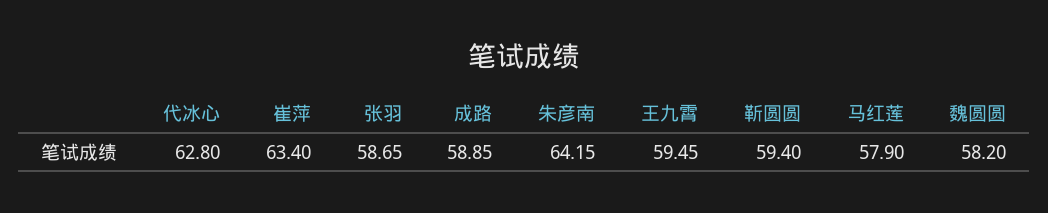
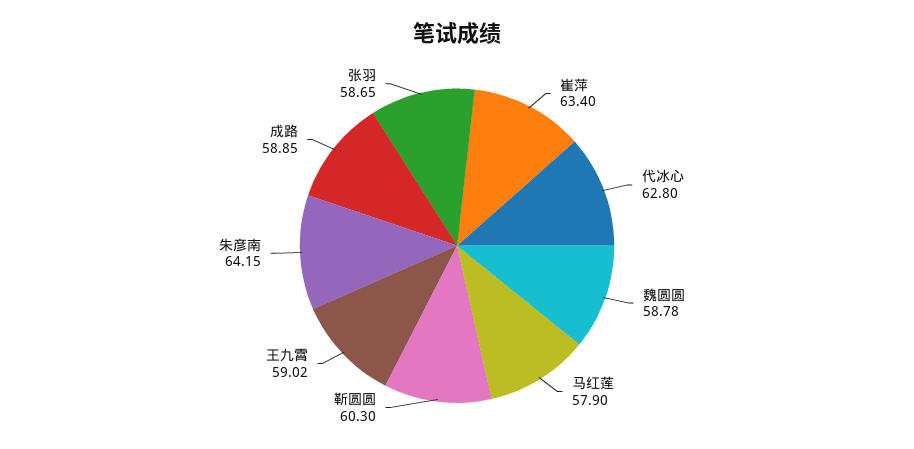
王九霄: 59.45 -> 59.02
靳圆圆: 59.4 -> 60.3
魏圆圆: 58.2 -> 58.78

